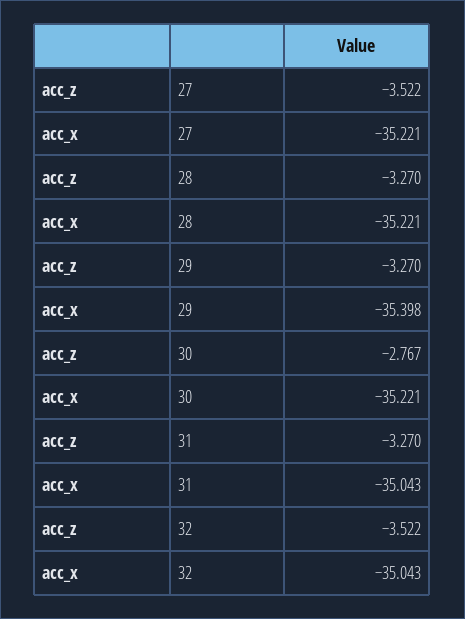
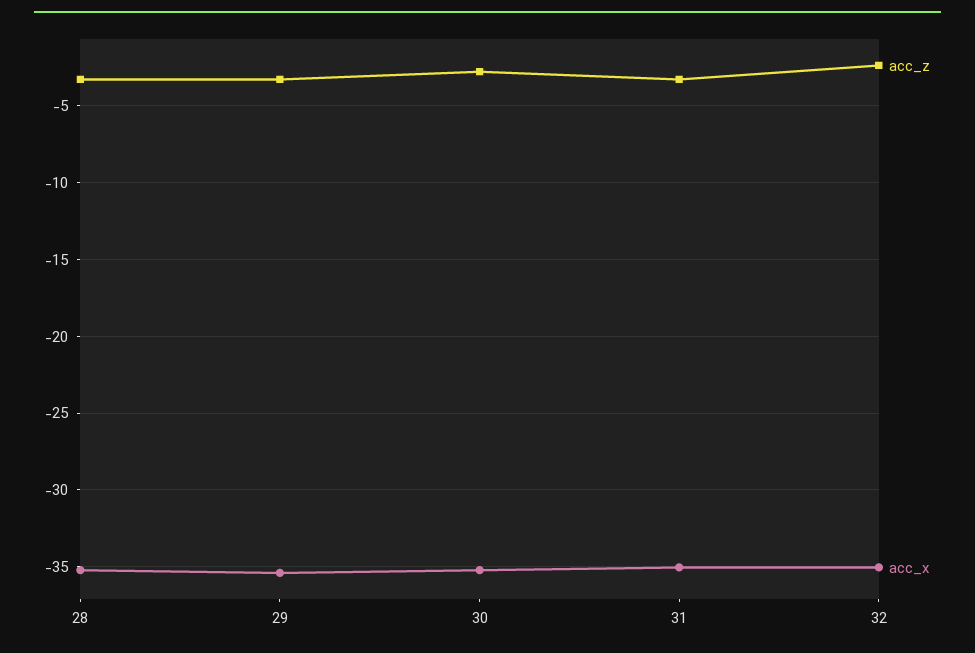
acc_z, 27: -3.522 -> none
acc_x, 27: -35.221 -> none
acc_z, 32: -3.522 -> -2.5

